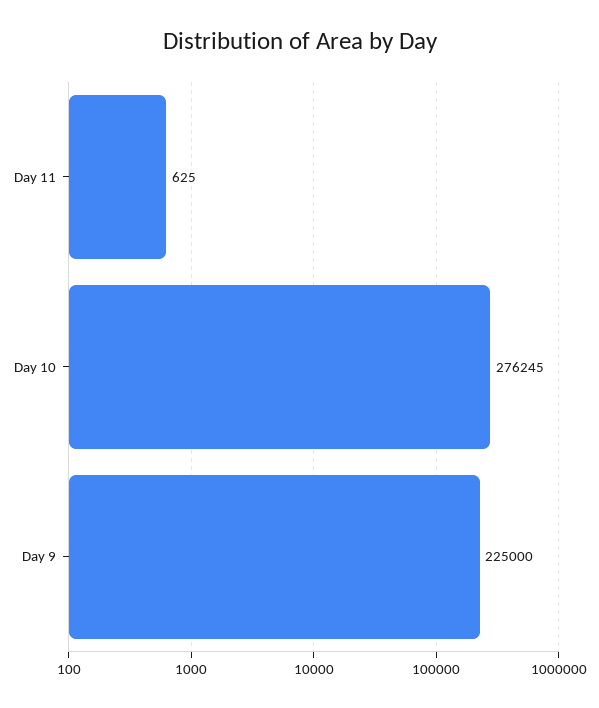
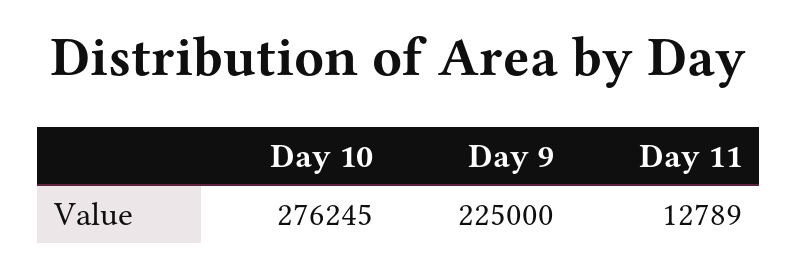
Day 11: 625 -> 12789

